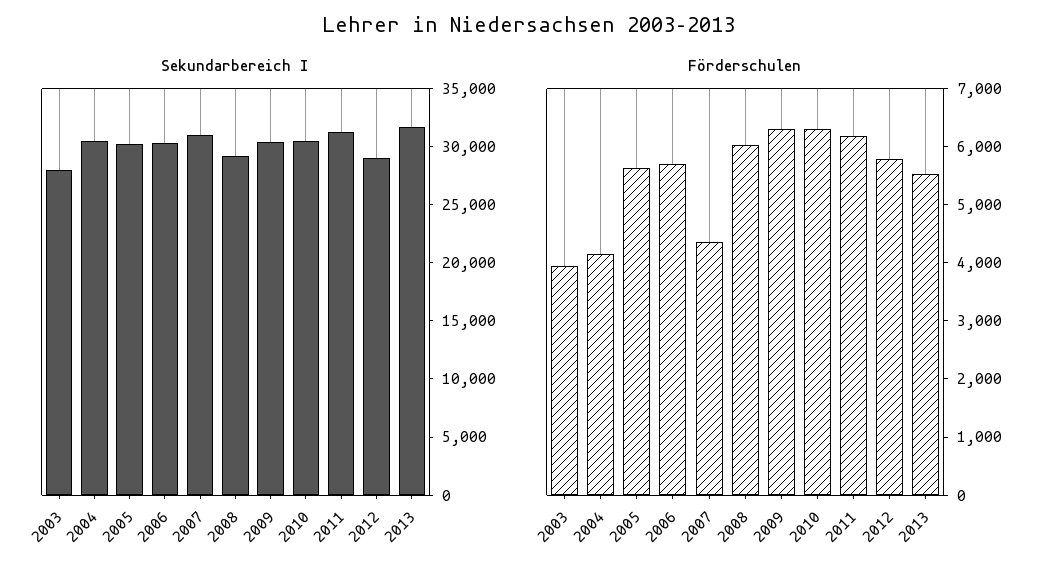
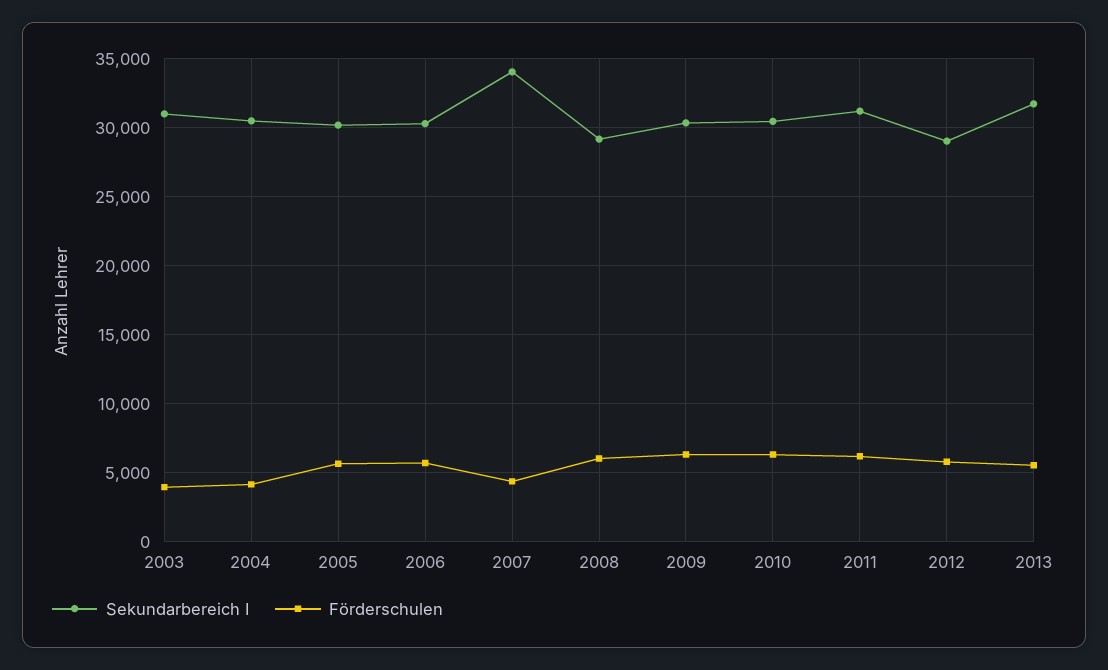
Sekundarbereich I, 2003: 28000 -> 31000
Sekundarbereich I, 2007: 31000 -> 34000

